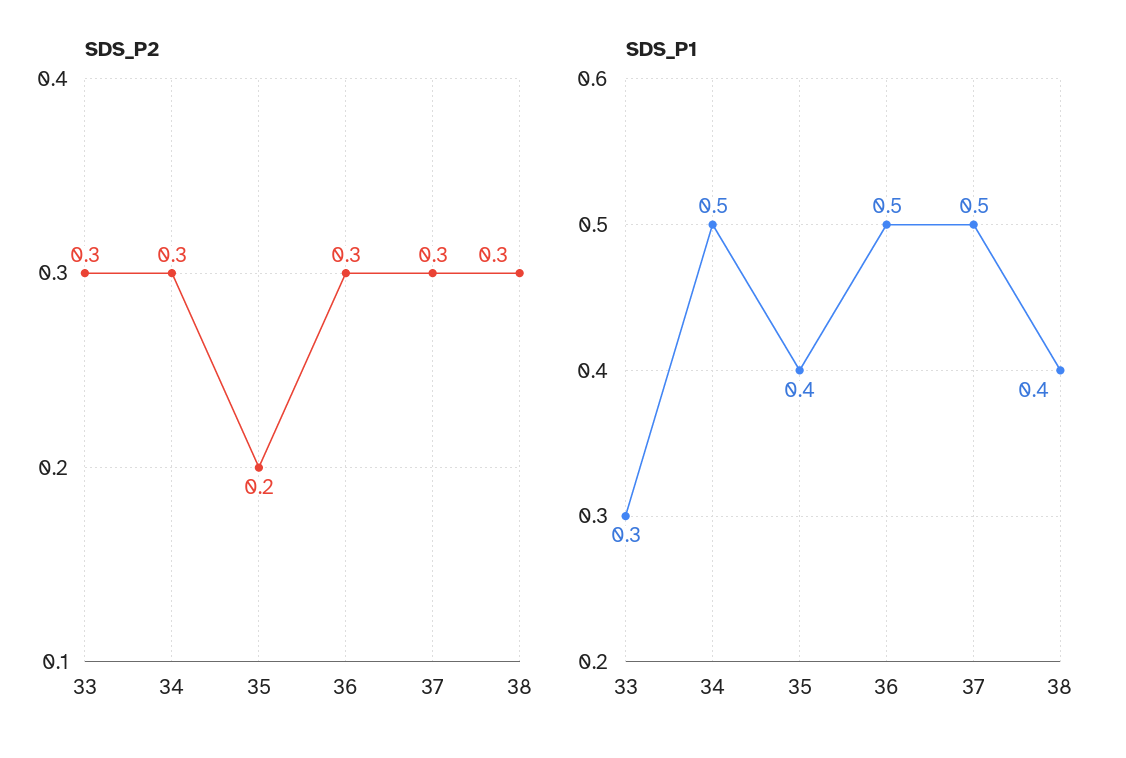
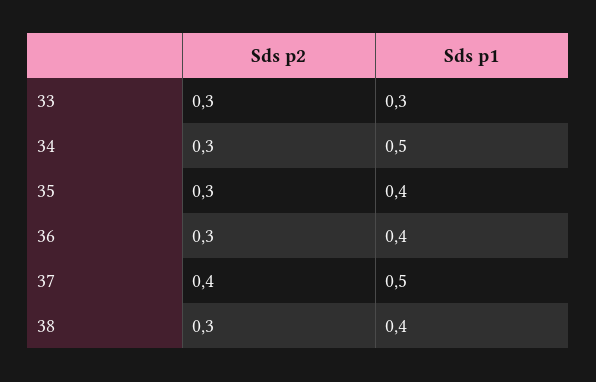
SDS_P2, 35: 0.2 -> 0.3
SDS_P2, 37: 0.3 -> 0.4
SDS_P1, 36: 0.5 -> 0.4

